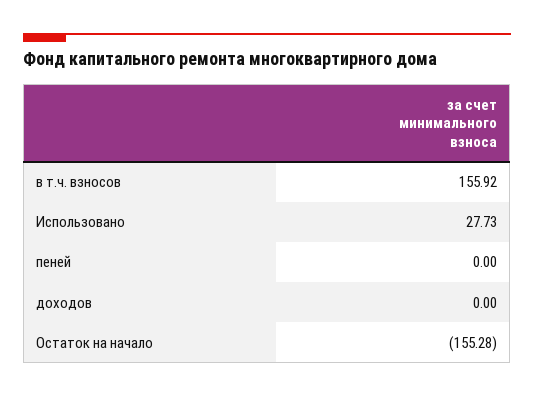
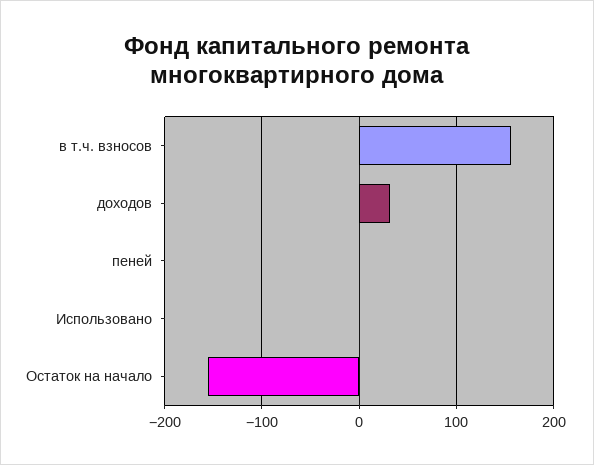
Использовано: 27.73 -> 0
доходов: 0 -> 30

